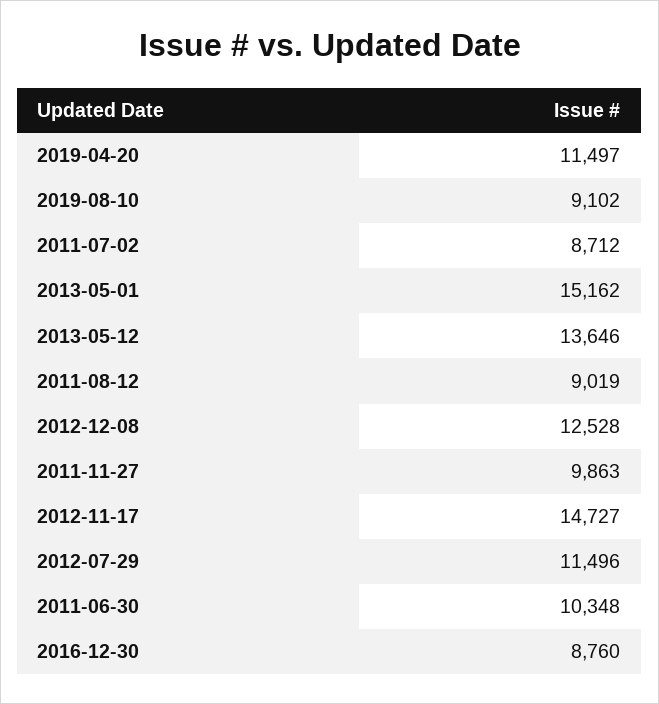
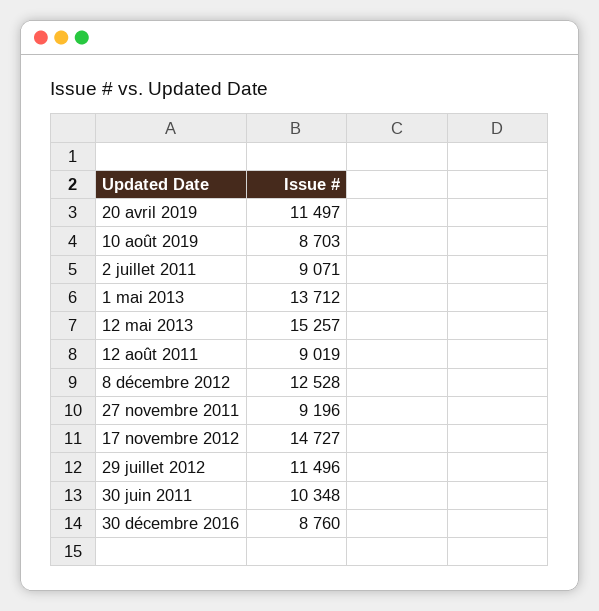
2019-08-10: 9102 -> 8703
2011-07-02: 8712 -> 9071
2013-05-01: 15162 -> 13712
2013-05-12: 13646 -> 15257
2011-11-27: 9863 -> 9196

